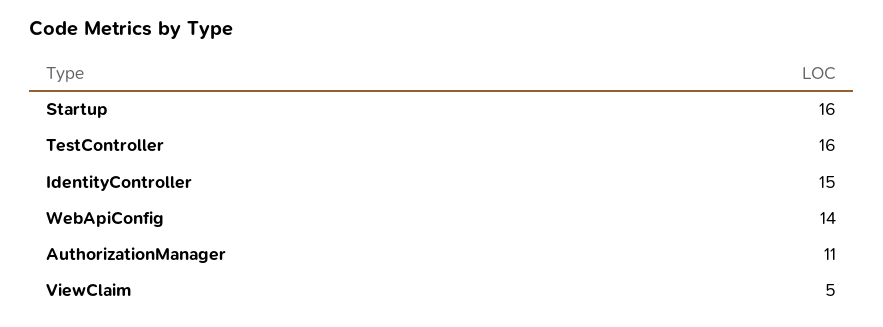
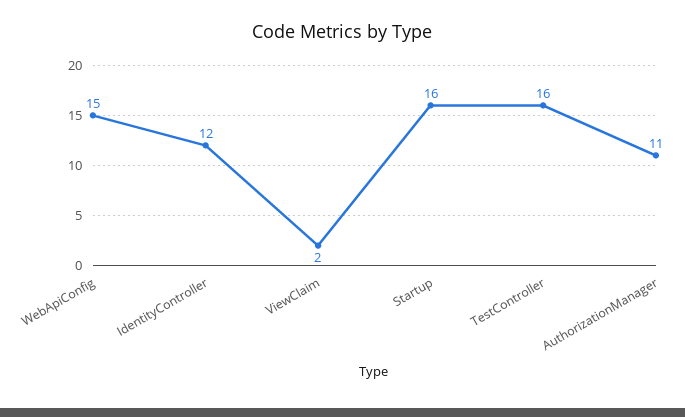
IdentityController: 15 -> 12
WebApiConfig: 14 -> 15
ViewClaim: 5 -> 2

